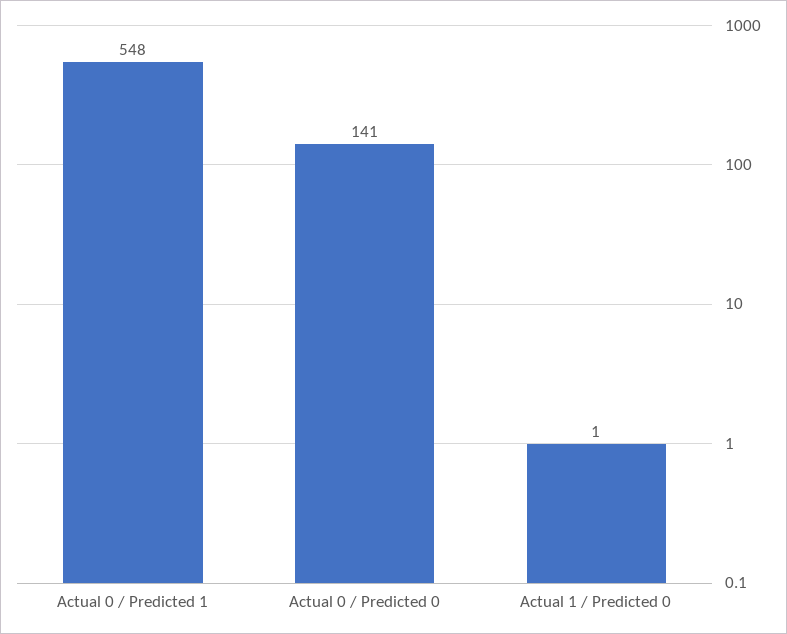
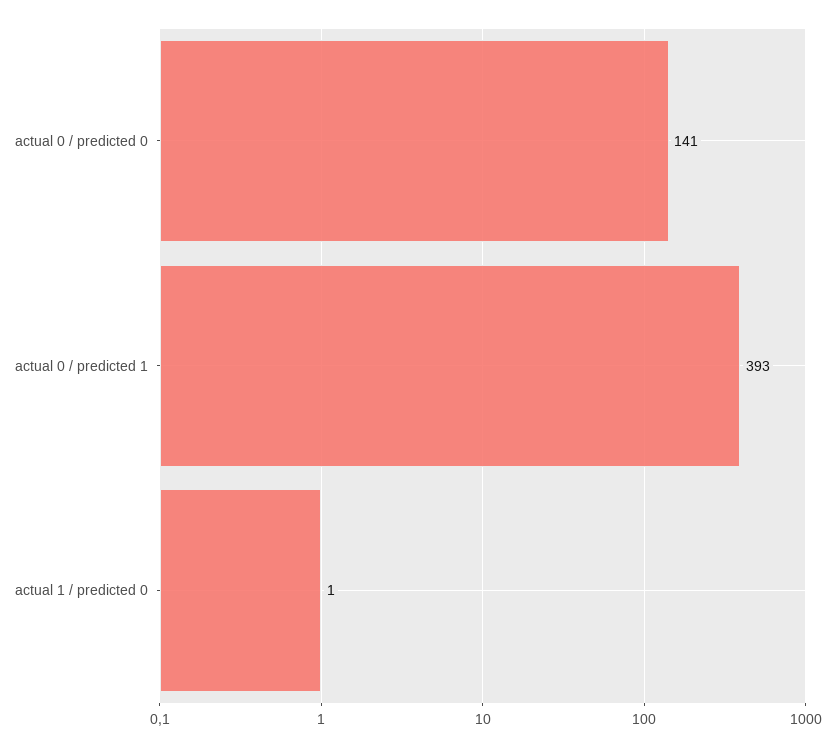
Actual 0 / Predicted 1: 548 -> 393

